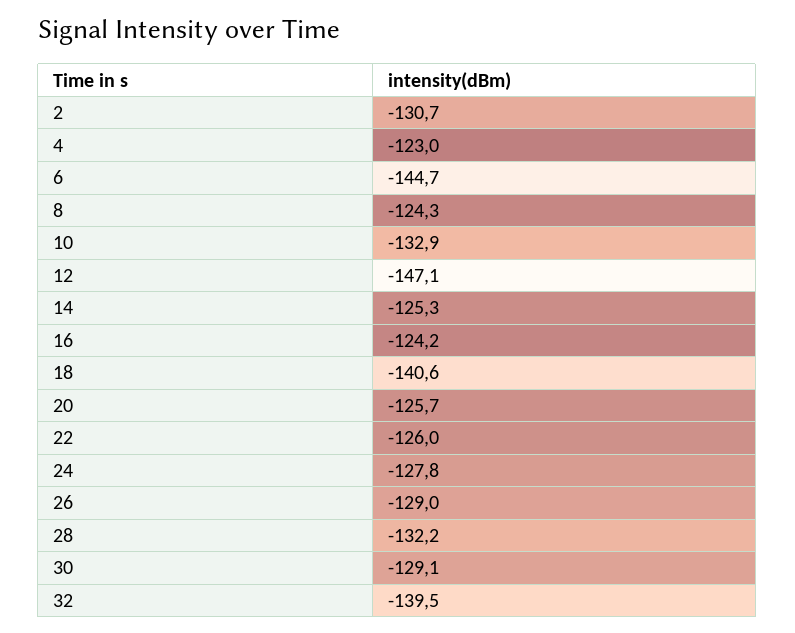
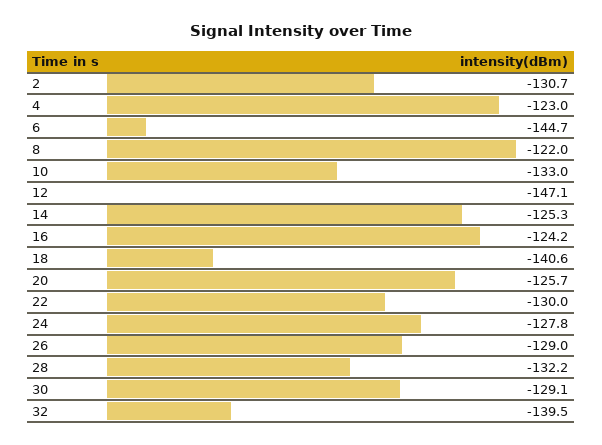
8: -124.3 -> -122
10: -132.9 -> -133
22: -126 -> -130

